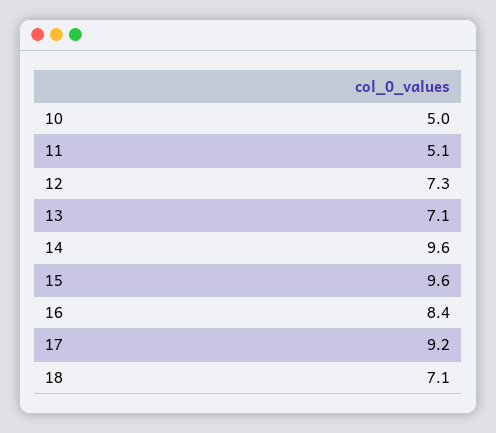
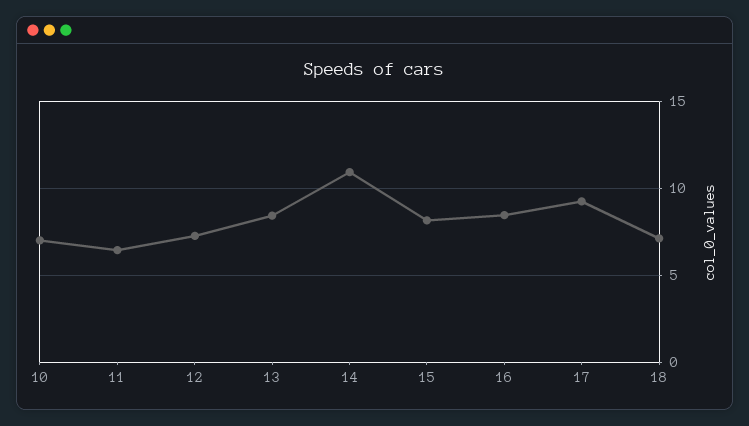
10: 5 -> 7
11: 5.1 -> 6.5
13: 7.1 -> 8.5
14: 9.6 -> 11
15: 9.6 -> 8

